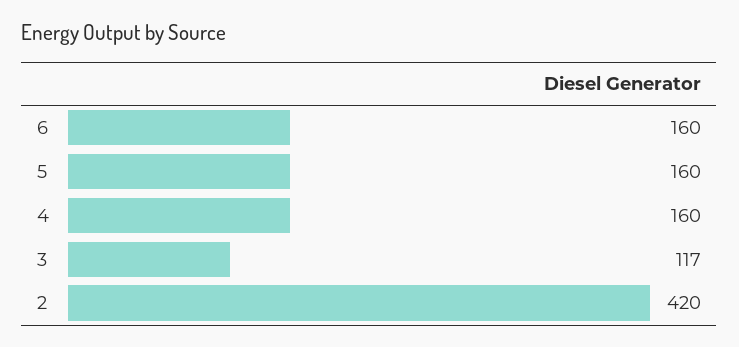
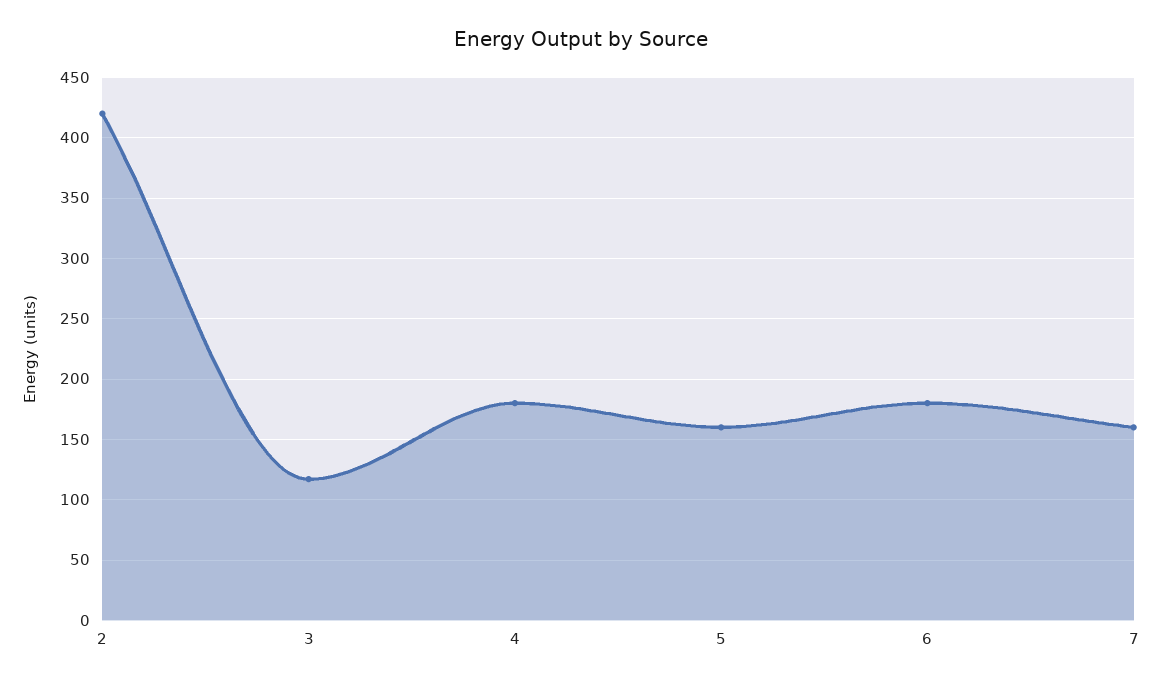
6: 160 -> 180
4: 160 -> 180
7: none -> 160

